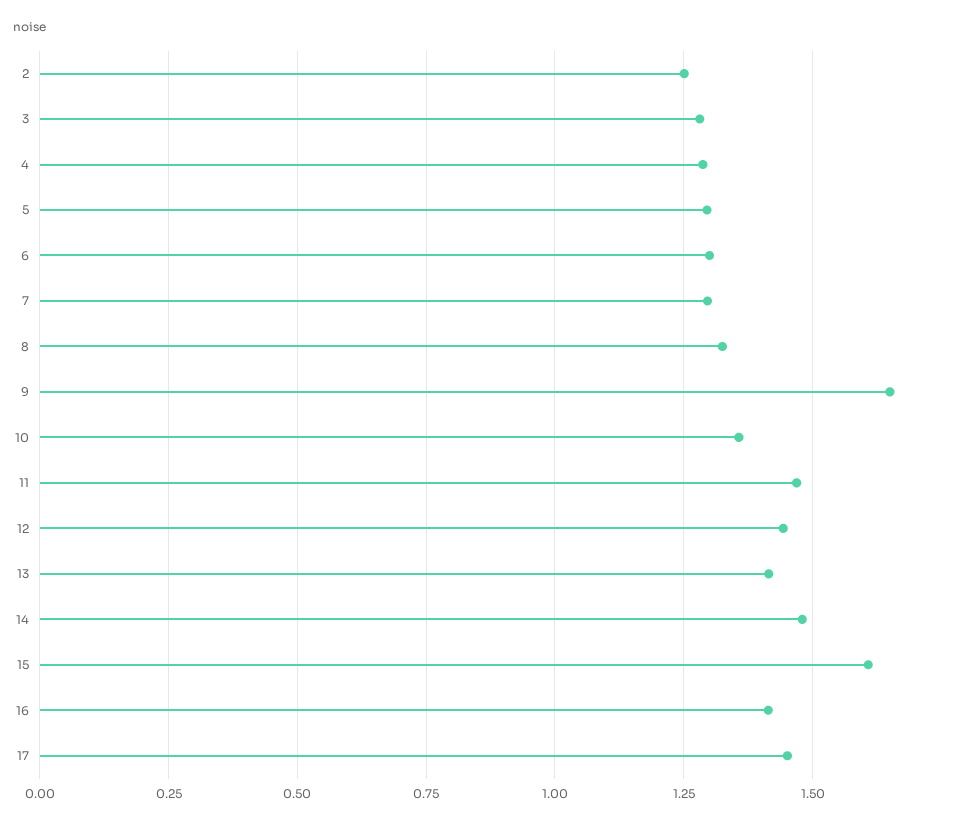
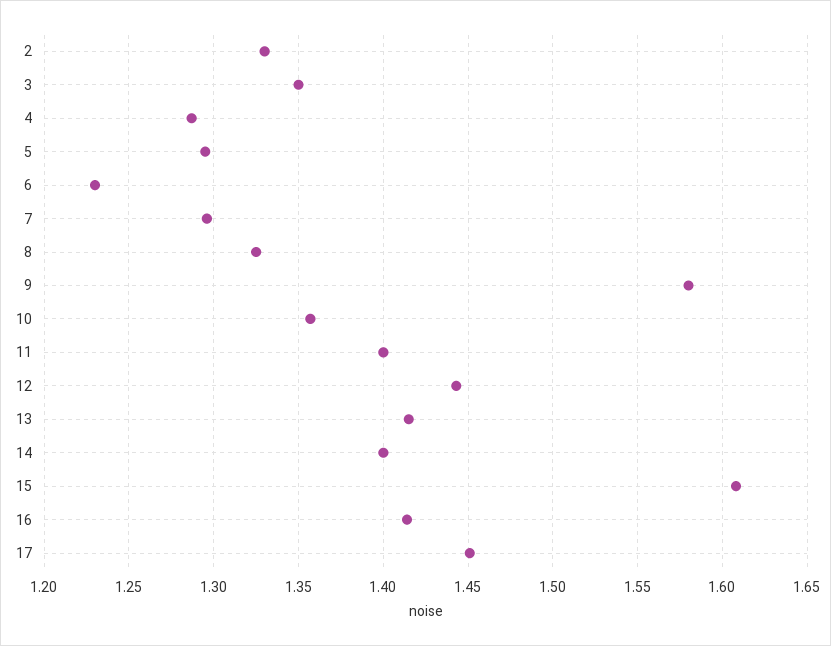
2: 1.25 -> 1.33
3: 1.275 -> 1.35
6: 1.3 -> 1.23
9: 1.65 -> 1.58
11: 1.475 -> 1.4
14: 1.475 -> 1.4

